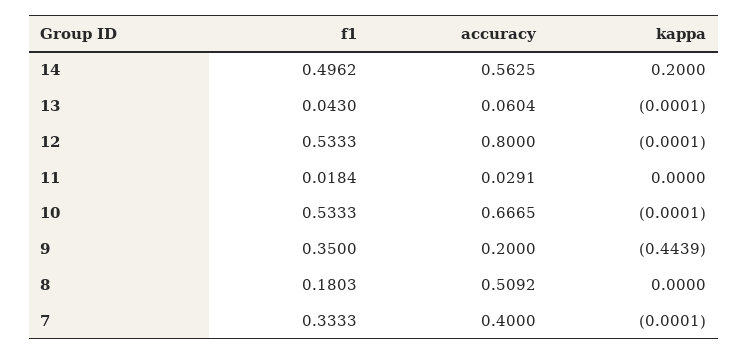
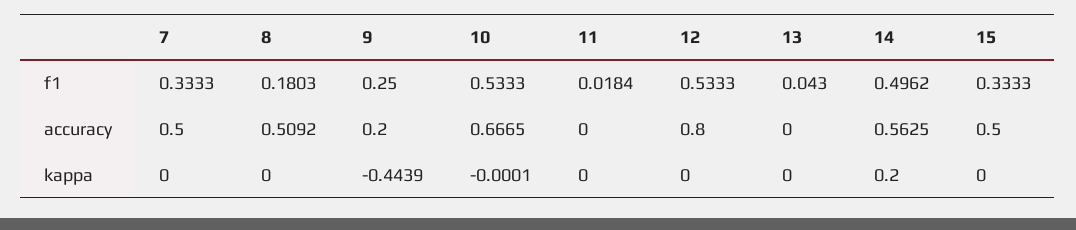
accuracy, 13: 0.0604 -> 0
kappa, 13: -0.0001 -> 0
kappa, 12: -0.0001 -> 0
accuracy, 11: 0.0291 -> 0
f1, 9: 0.35 -> 0.25
accuracy, 7: 0.4 -> 0.5
kappa, 7: -0.0001 -> 0
f1, 15: none -> 0.3333
accuracy, 15: none -> 0.5
kappa, 15: none -> 0

